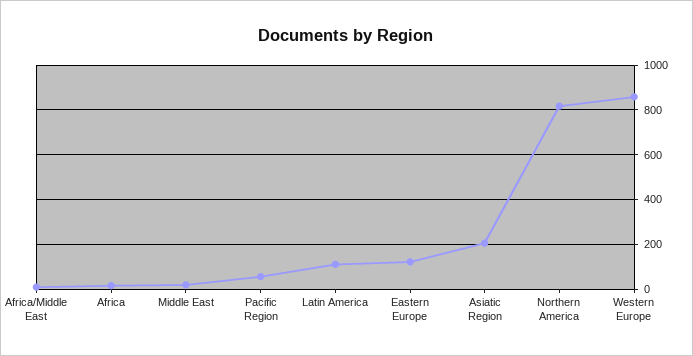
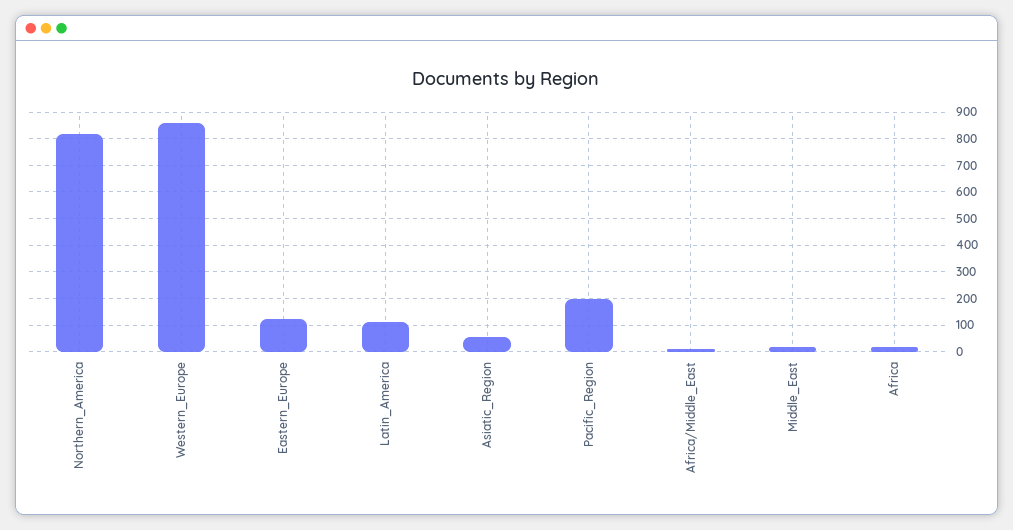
Pacific Region: 50 -> 200
Asiatic Region: 200 -> 50

